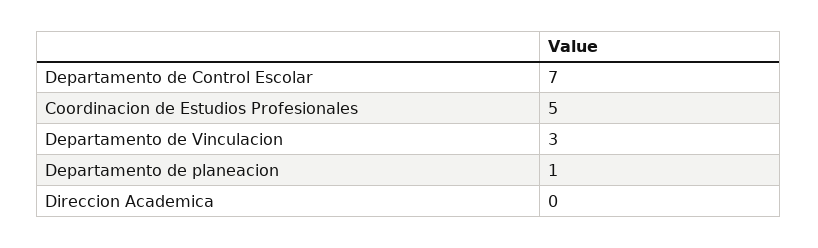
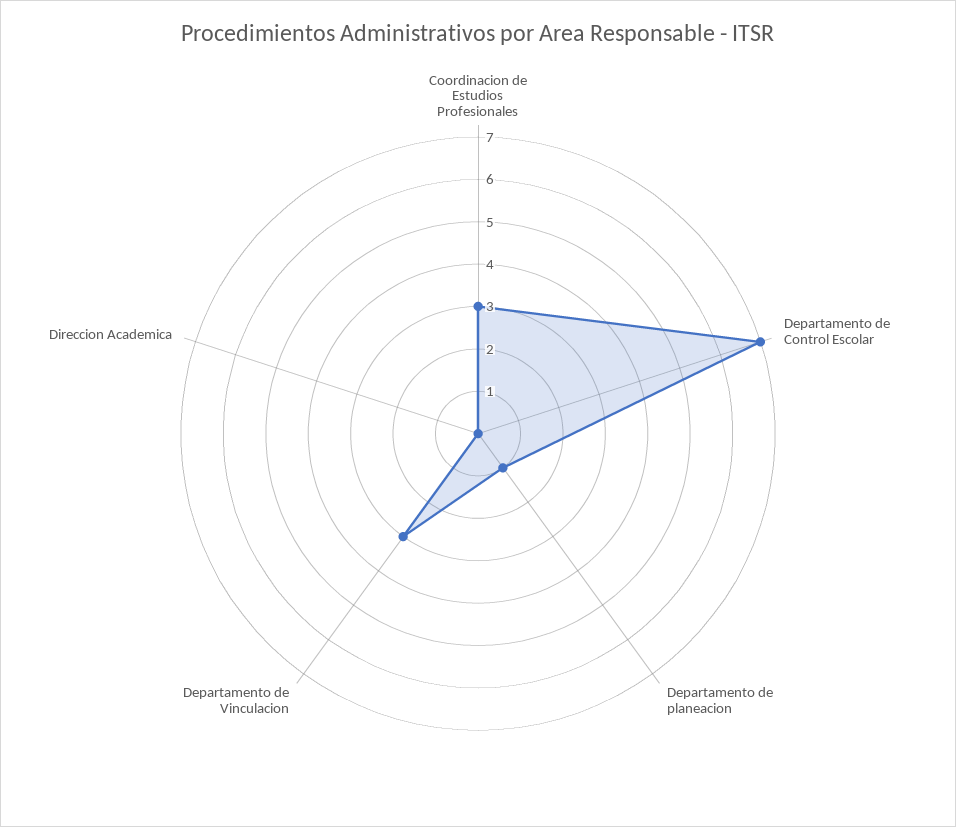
Coordinacion de Estudios Profesionales: 5 -> 3

